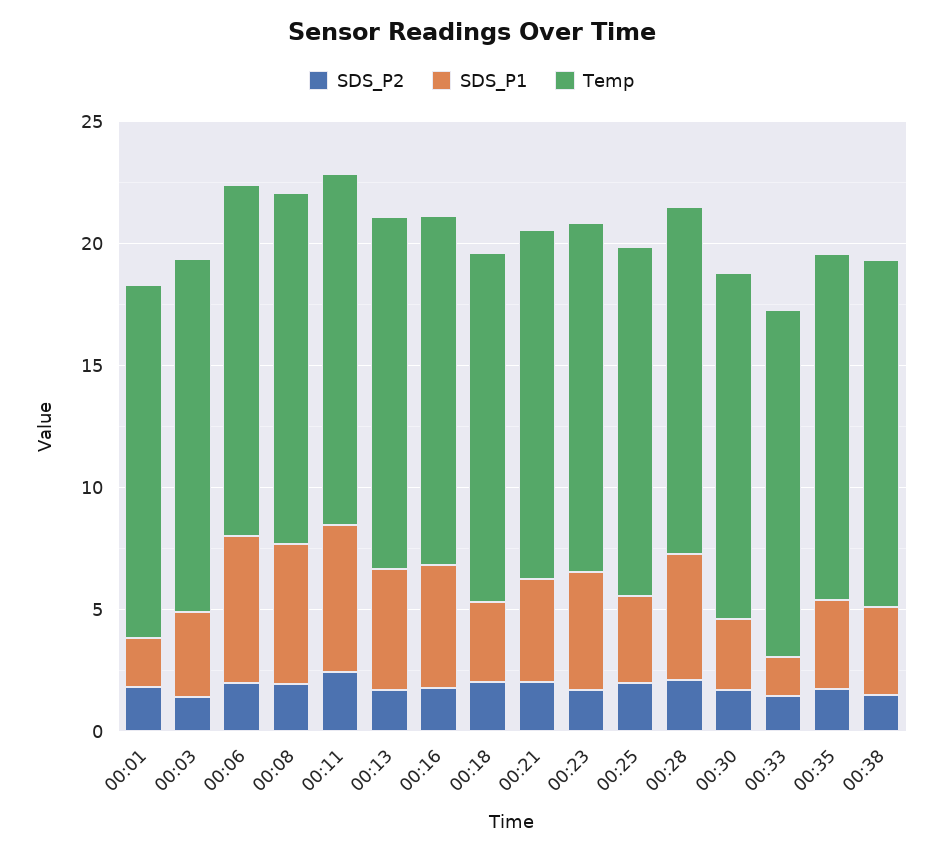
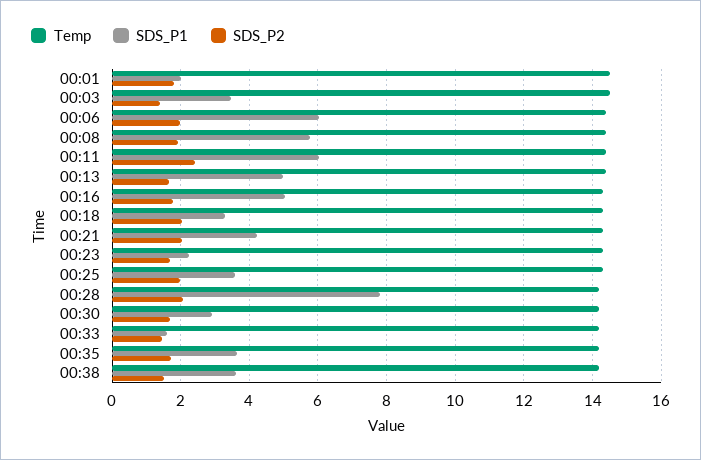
SDS_P1, 00:23: 5 -> 2.2
SDS_P1, 00:28: 5 -> 7.8

